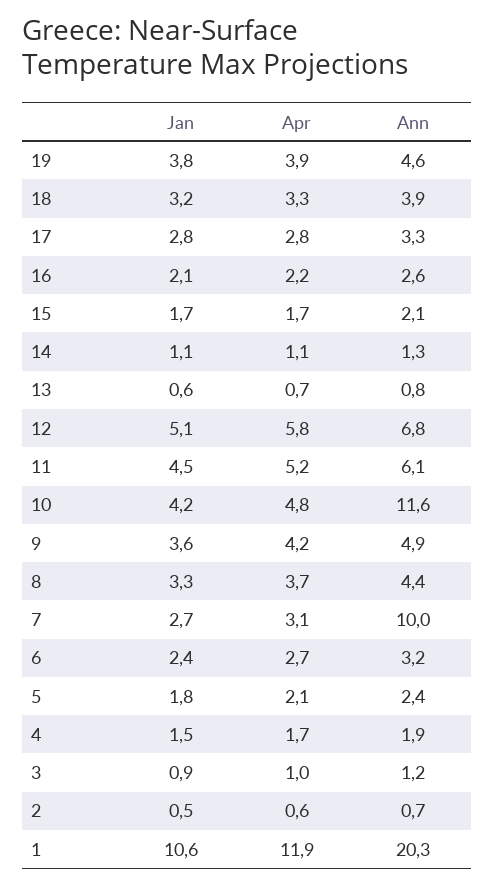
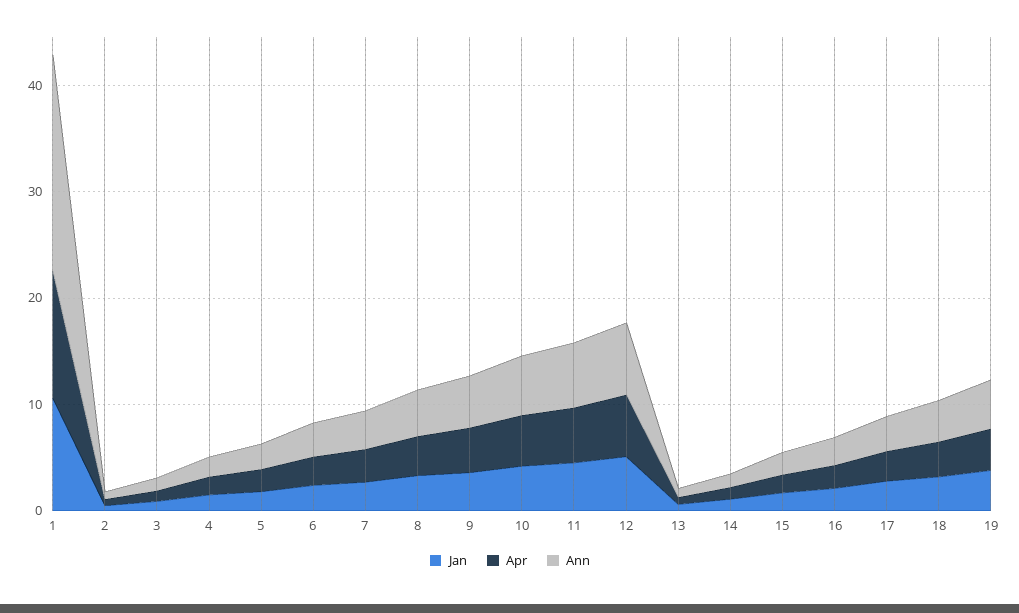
Ann, 10: 11.6 -> 6
Ann, 7: 10 -> 4

